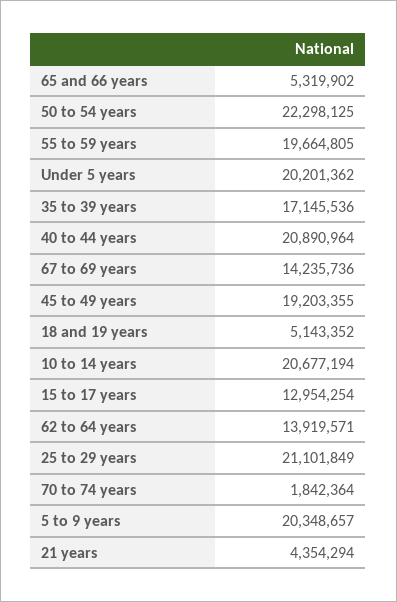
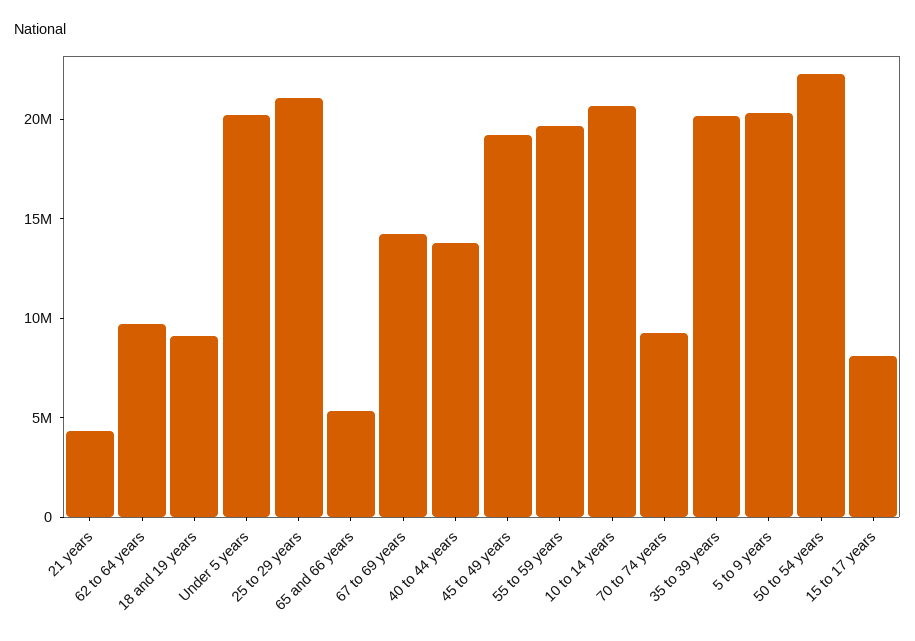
35 to 39 years: 17145536 -> 20000000
40 to 44 years: 20890964 -> 14000000
18 and 19 years: 5143352 -> 9000000
15 to 17 years: 12954254 -> 8000000
62 to 64 years: 13919571 -> 10000000
70 to 74 years: 1842364 -> 9000000

